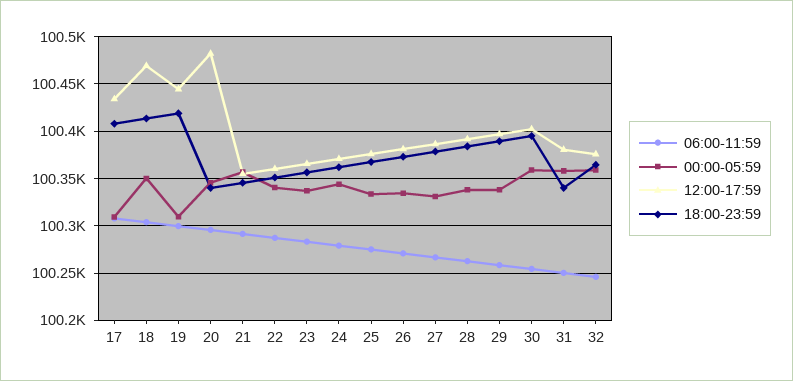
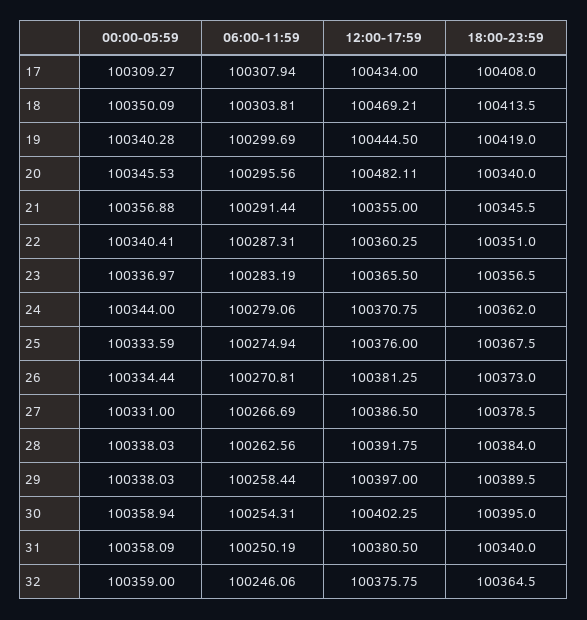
00:00-05:59, 19: 100310 -> 100340.28

